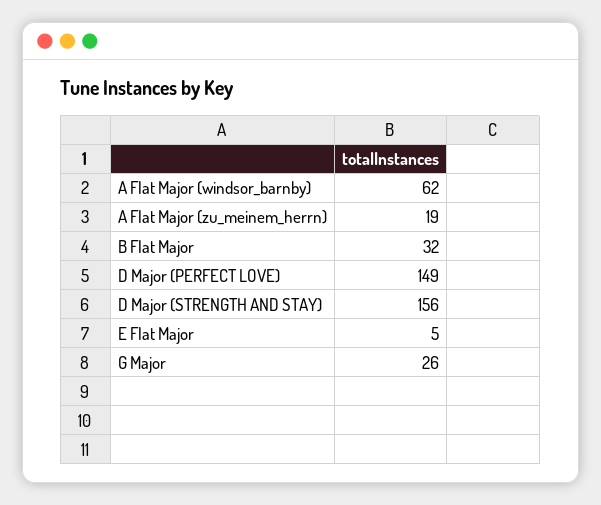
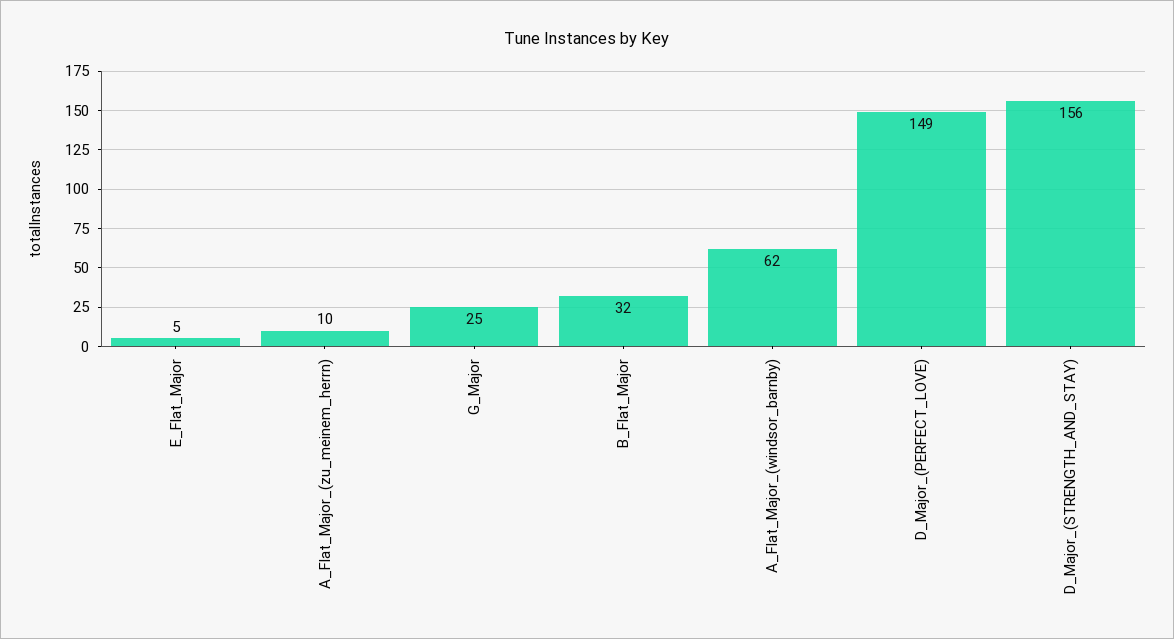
A Flat Major (zu_meinem_herrn): 19 -> 10
G Major: 26 -> 25

